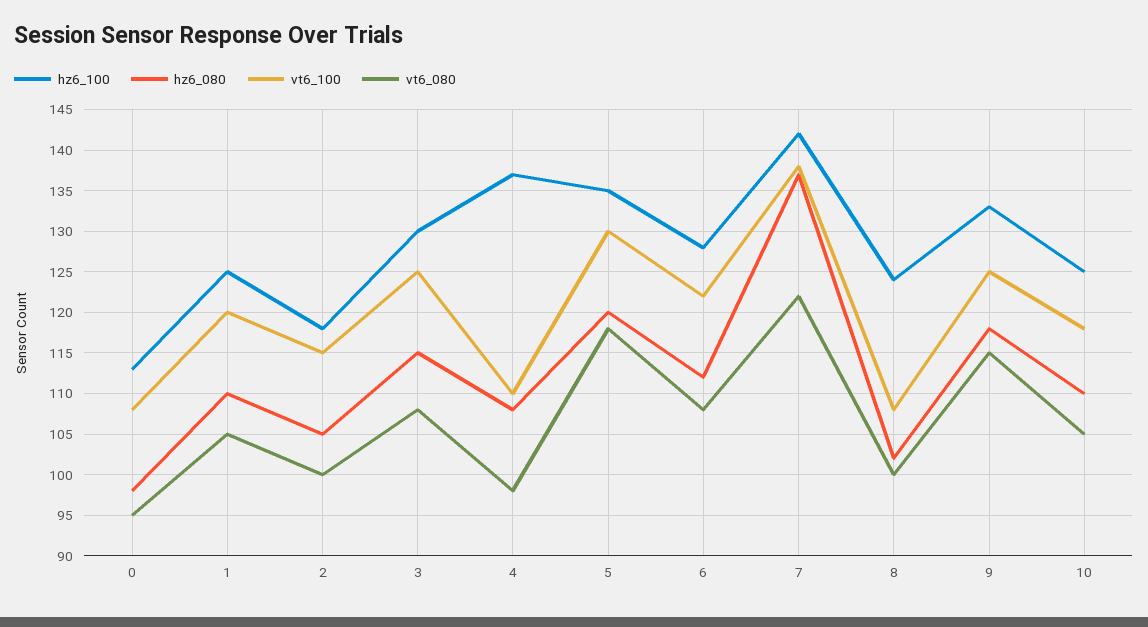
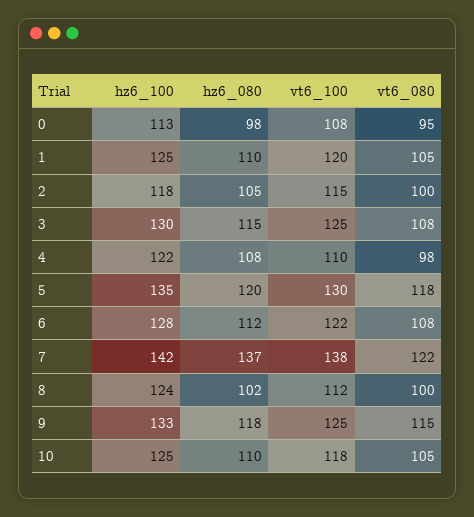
hz6_100, 4: 137 -> 122
vt6_100, 8: 108 -> 112

